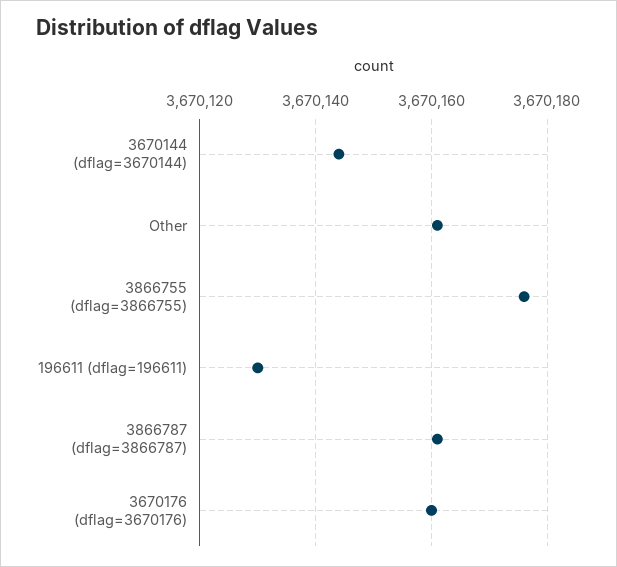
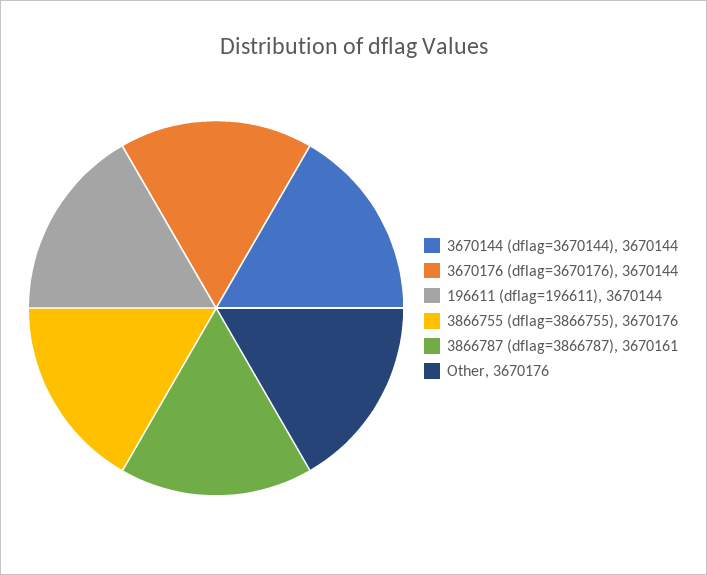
Other: 3670160 -> 3670176
196611 (dflag=196611): 3670130 -> 3670144
3670176 (dflag=3670176): 3670160 -> 3670144

